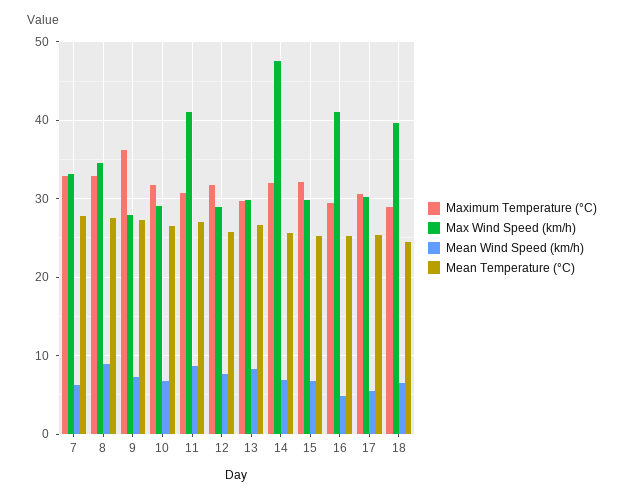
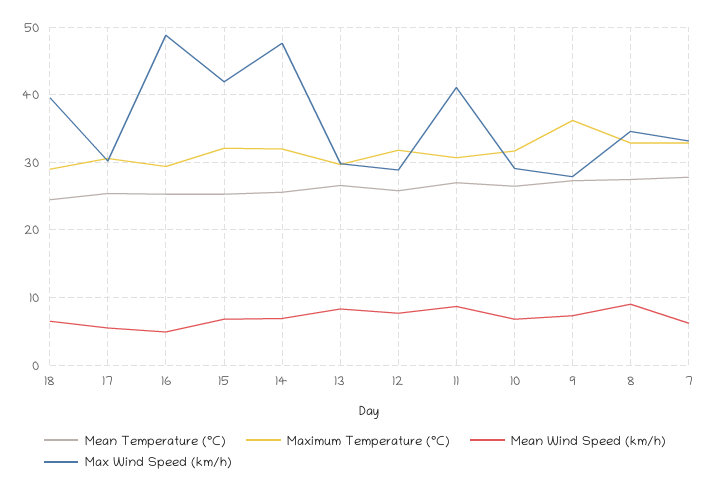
Max Wind Speed (km/h), 15: 30 -> 42
Max Wind Speed (km/h), 16: 41 -> 49

